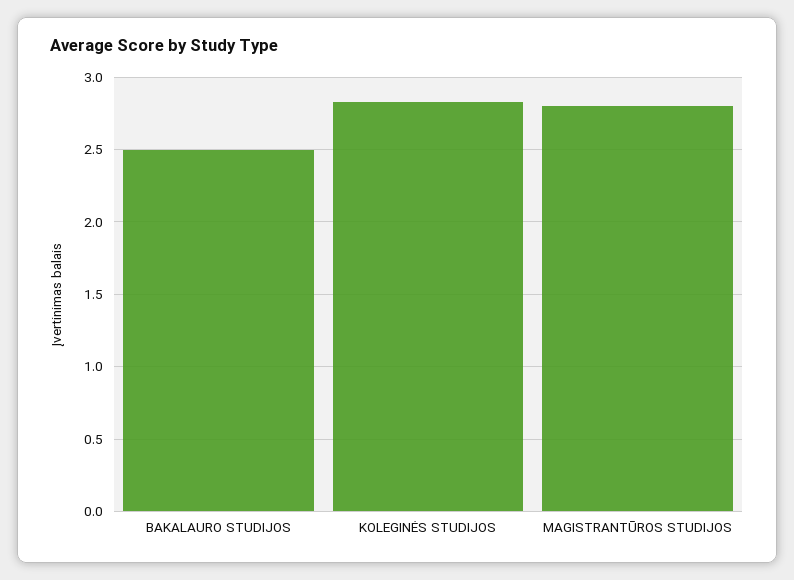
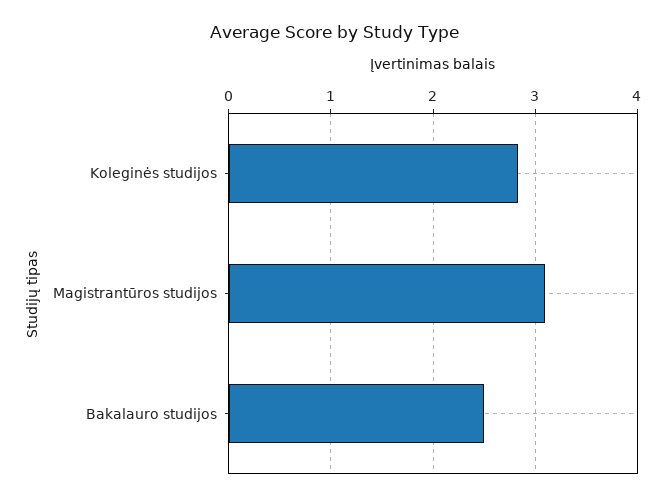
MAGISTRANTŪROS STUDIJOS: 2.8 -> 3.1

